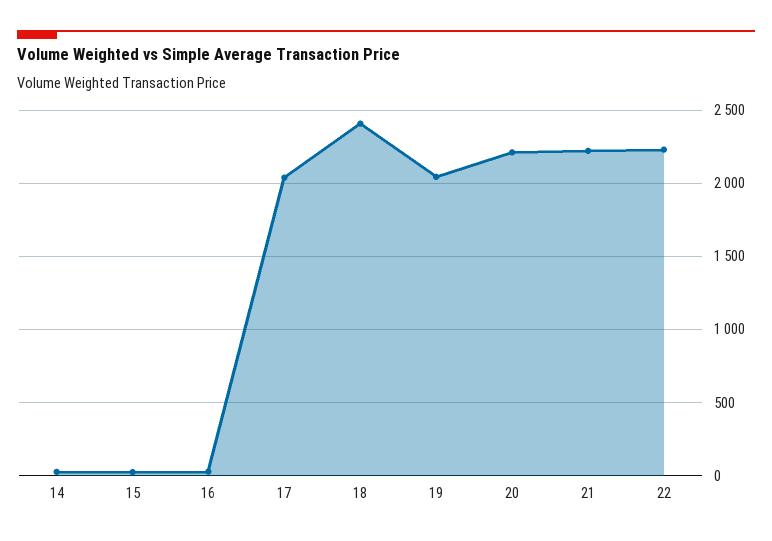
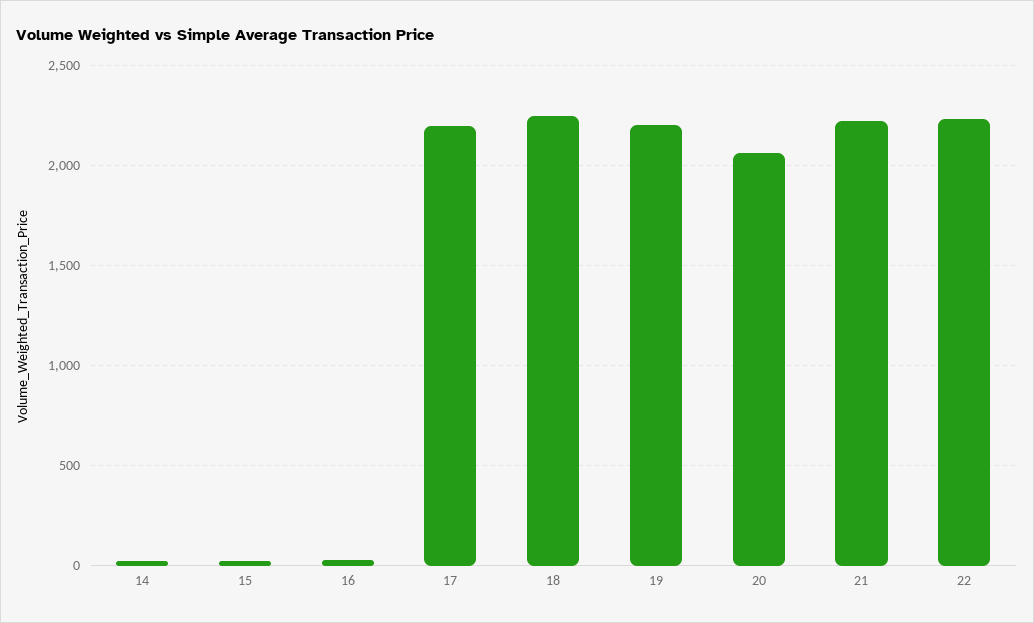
17: 2050 -> 2200
18: 2400 -> 2250
19: 2050 -> 2200
20: 2200 -> 2050

